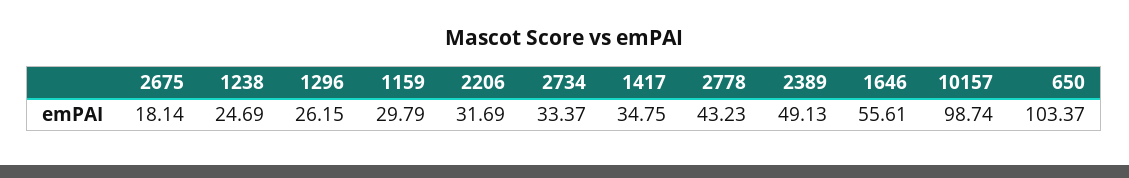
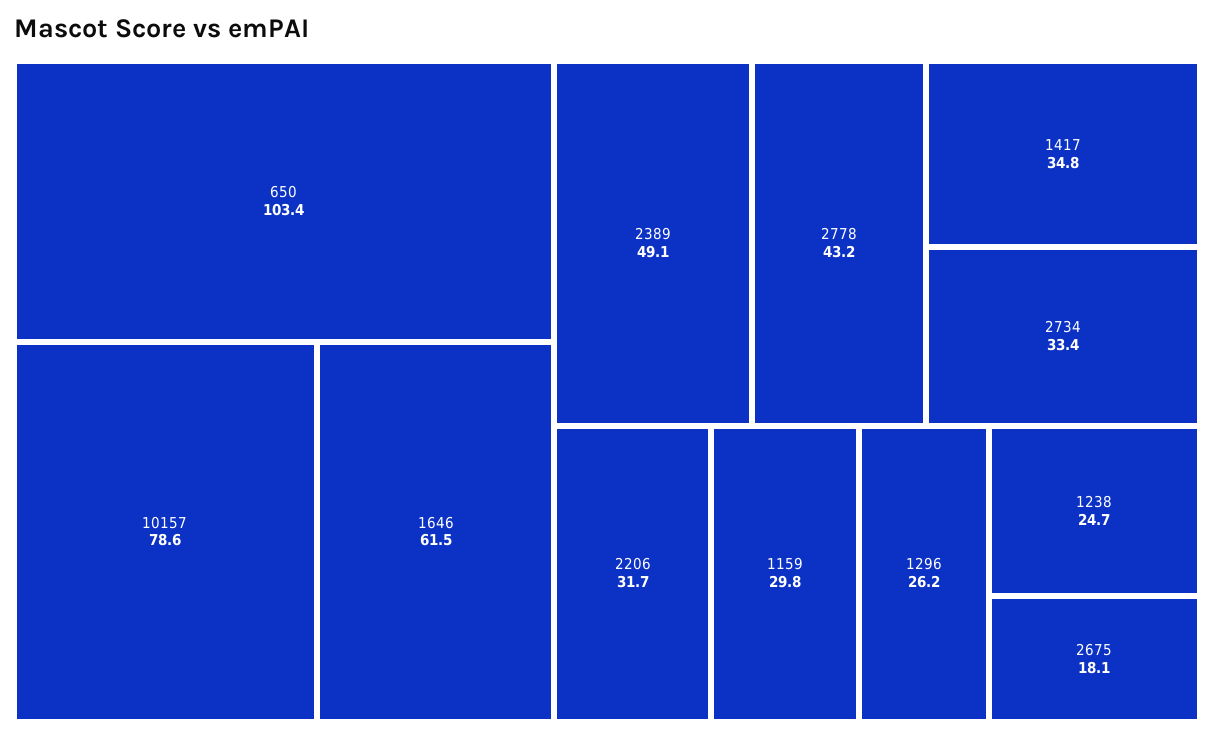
1646: 55.61 -> 61.5
10157: 98.74 -> 78.6

